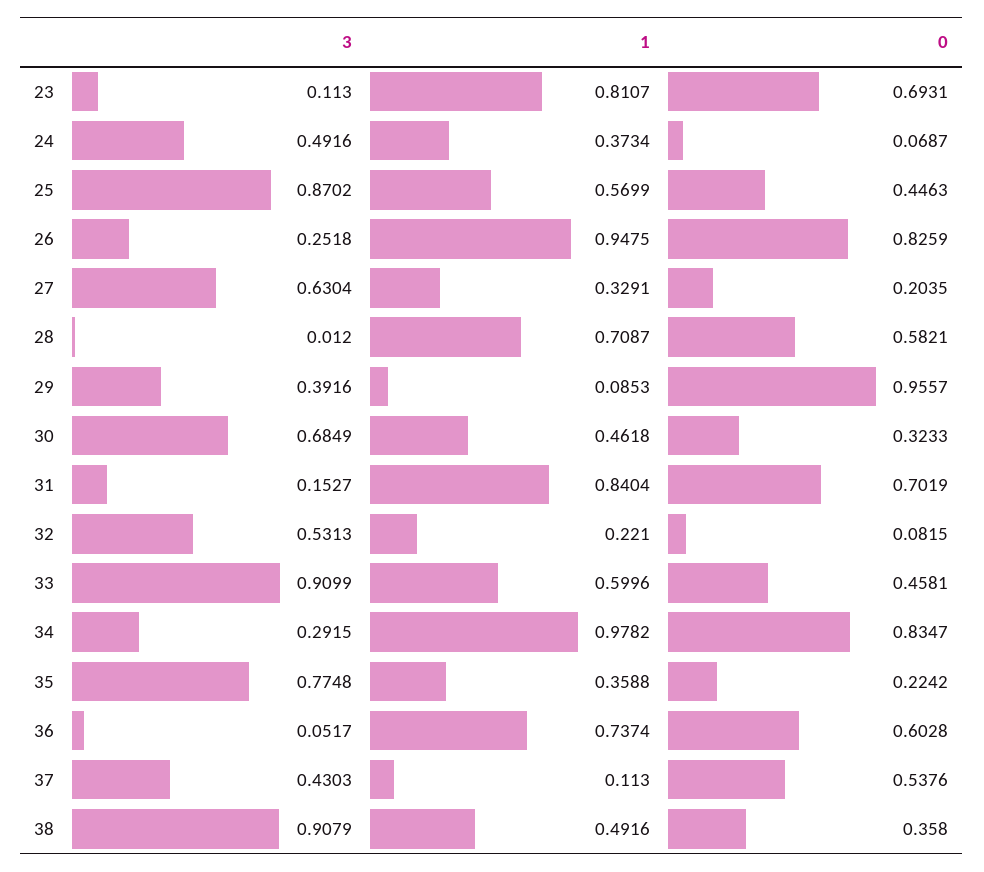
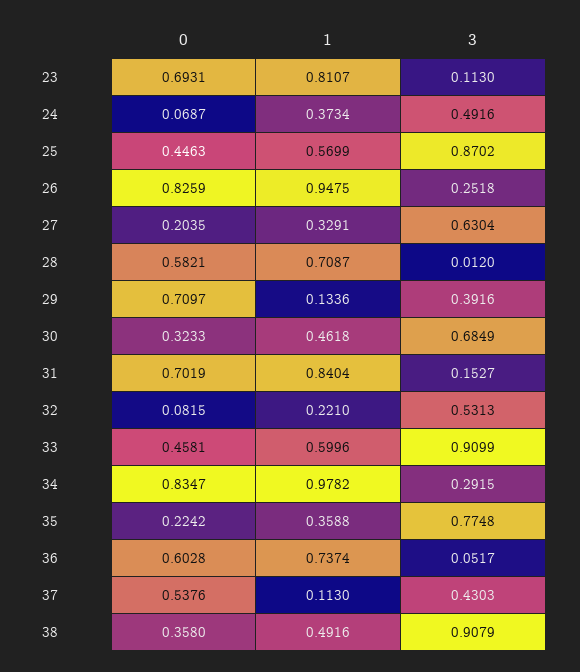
1, 29: 0.0853 -> 0.1336
0, 29: 0.9557 -> 0.7097

